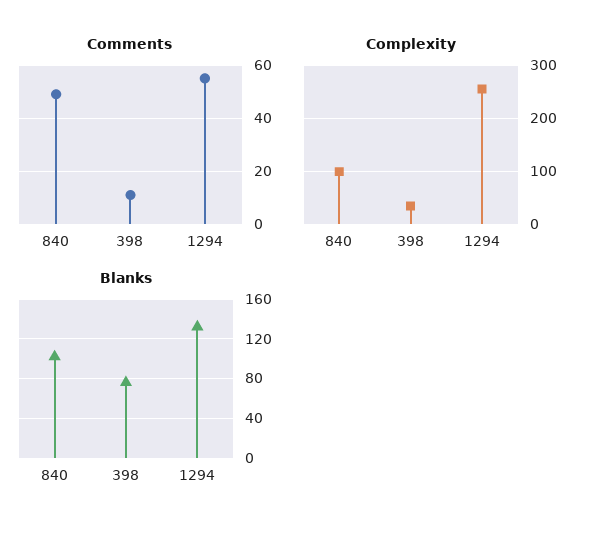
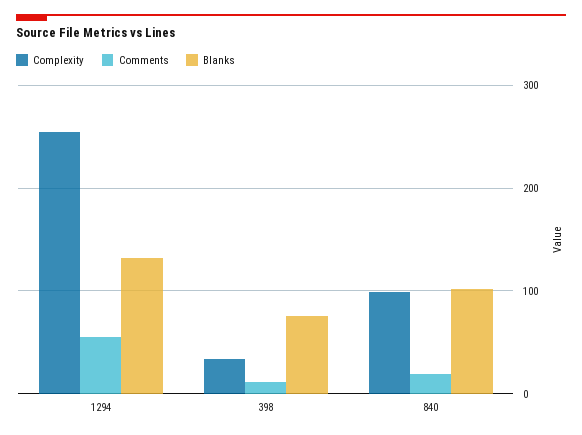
Comments, 840: 50 -> 20

